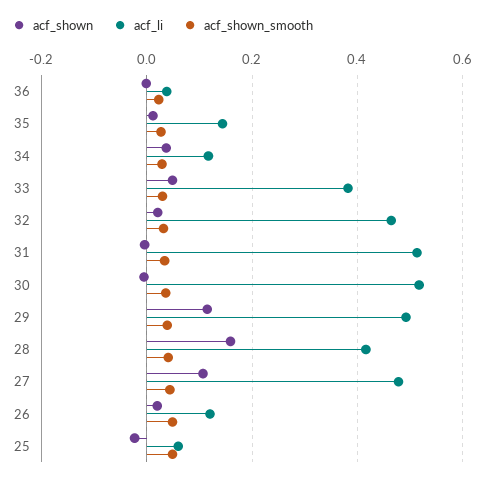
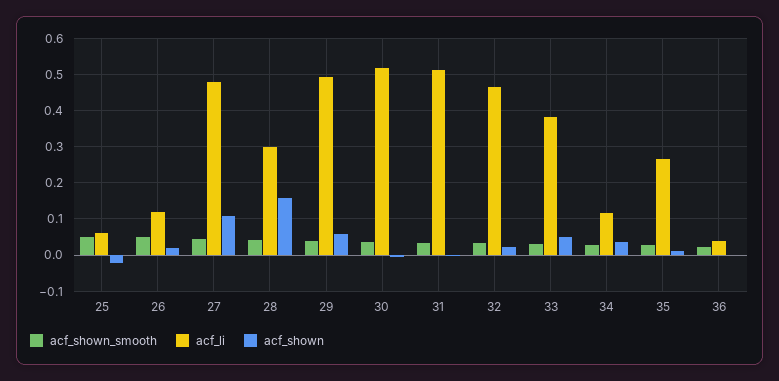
acf_li, 35: 0.14 -> 0.26
acf_shown, 29: 0.12 -> 0.06
acf_li, 28: 0.42 -> 0.3

